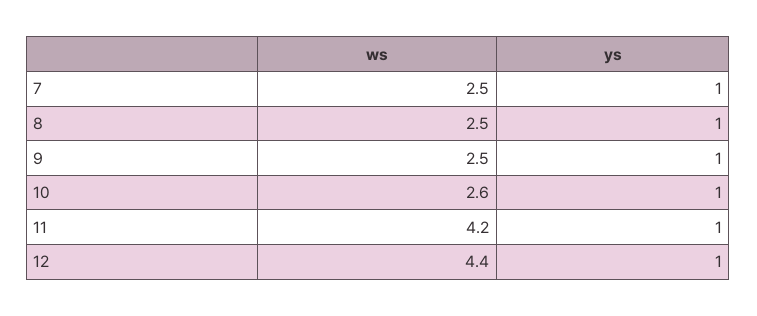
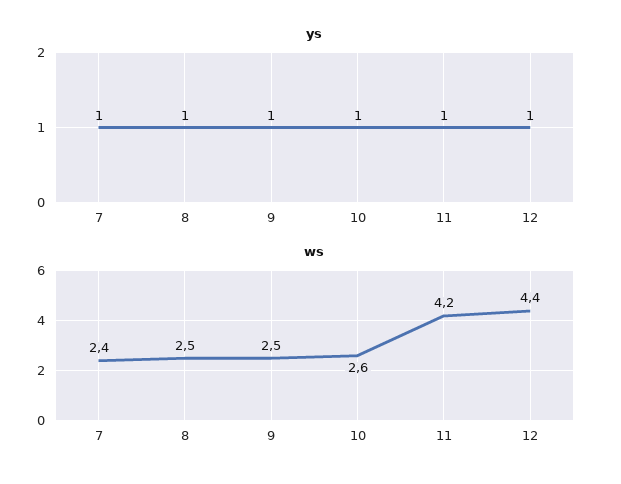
ws, 7: 2.5 -> 2.4

